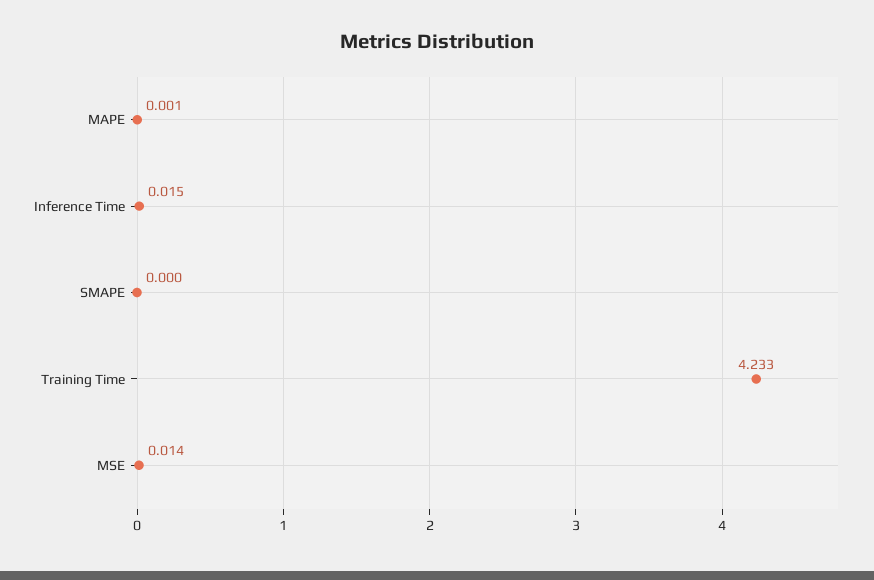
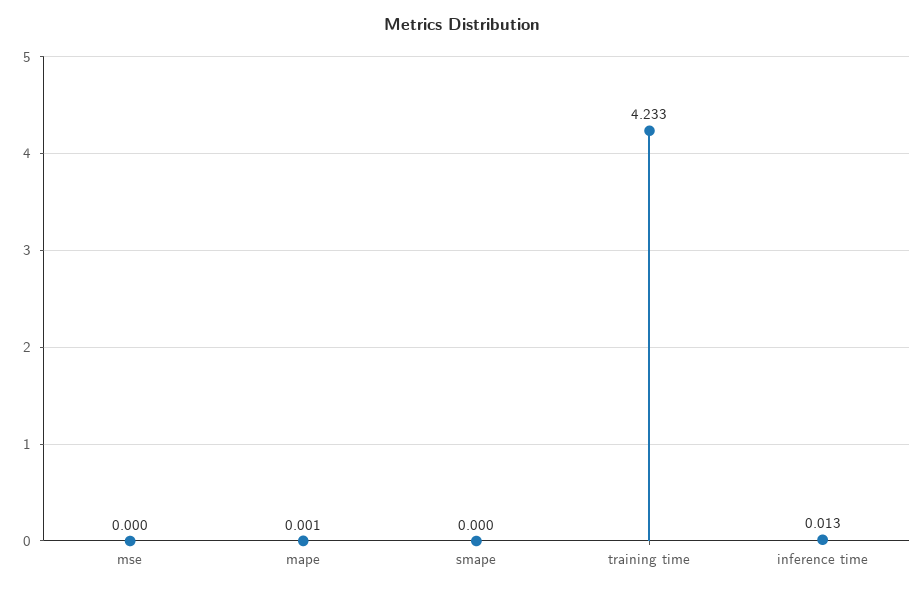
Inference Time: 0.015 -> 0.013
MSE: 0.014 -> 0

